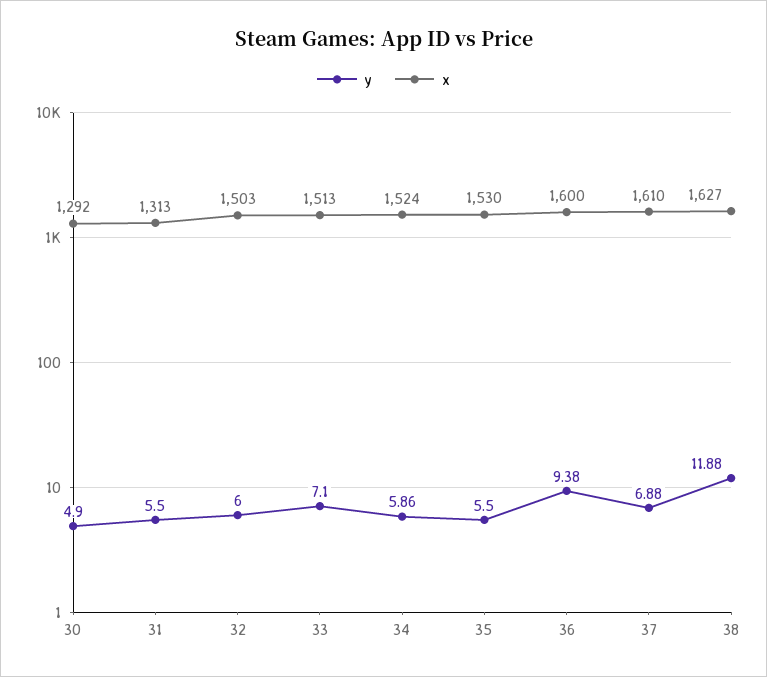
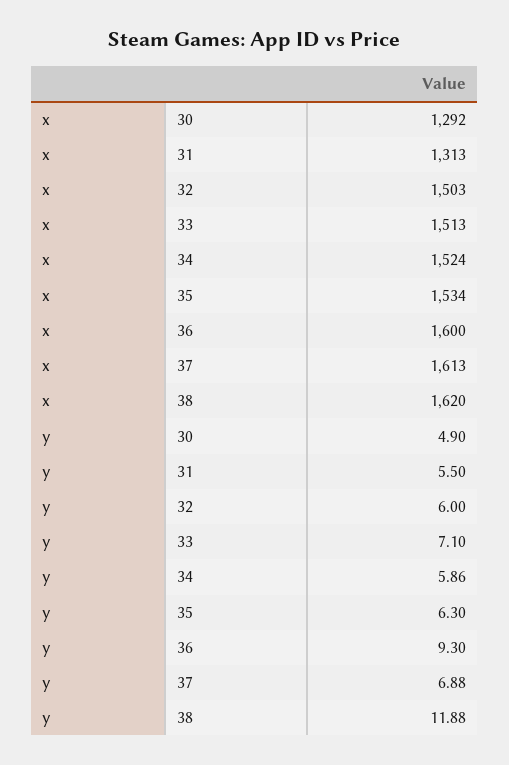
y, 35: 5.5 -> 6.3
x, 35: 1530 -> 1534
y, 36: 9.38 -> 9.3
x, 37: 1610 -> 1613
x, 38: 1627 -> 1620

